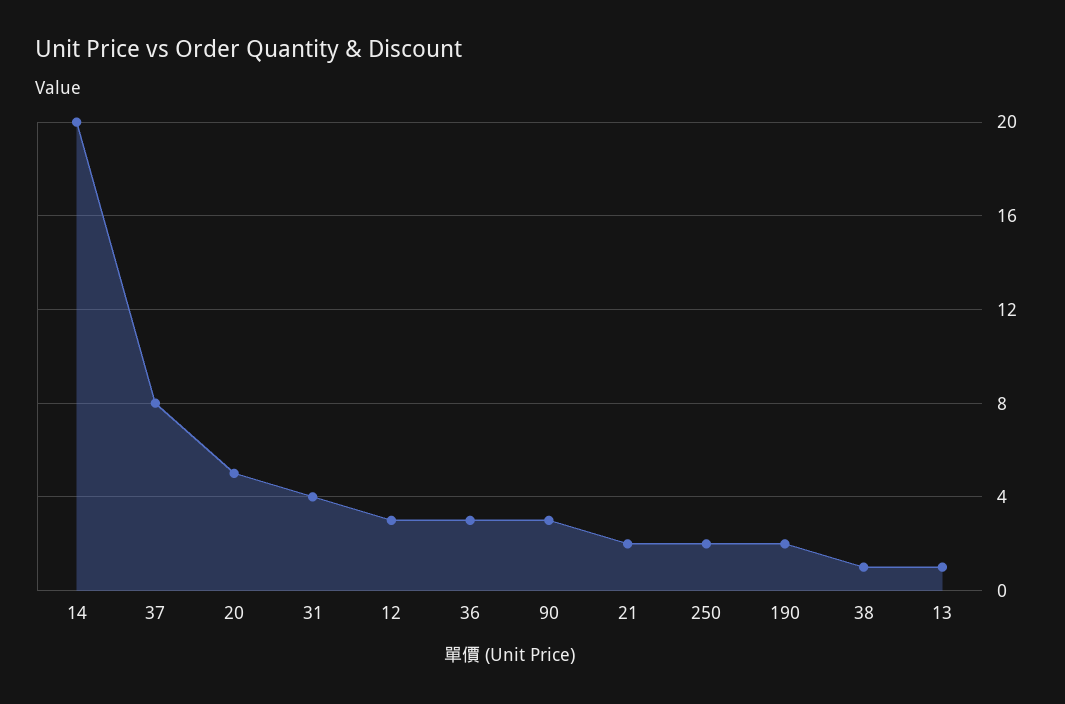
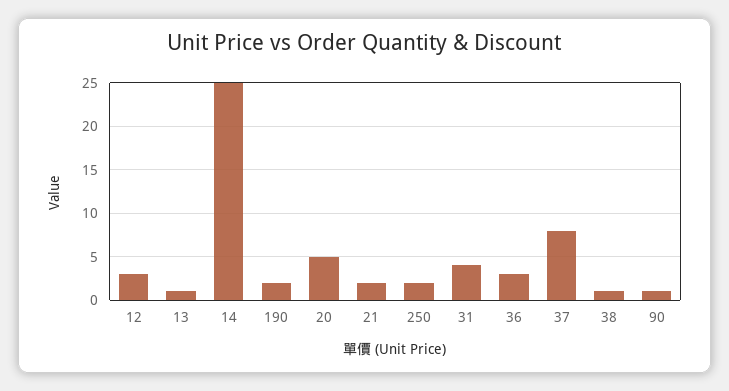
14: 20 -> 25
90: 3 -> 1

